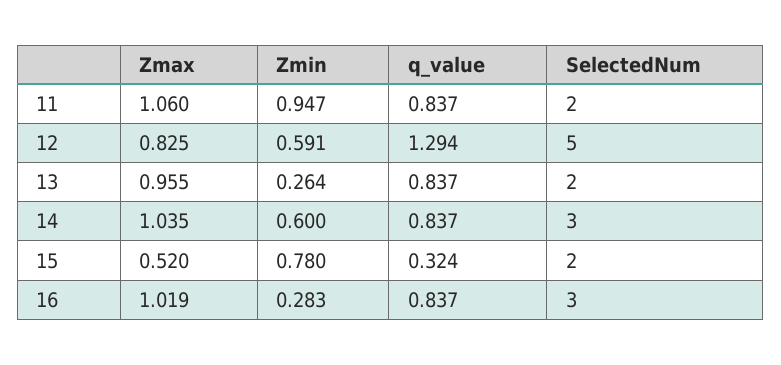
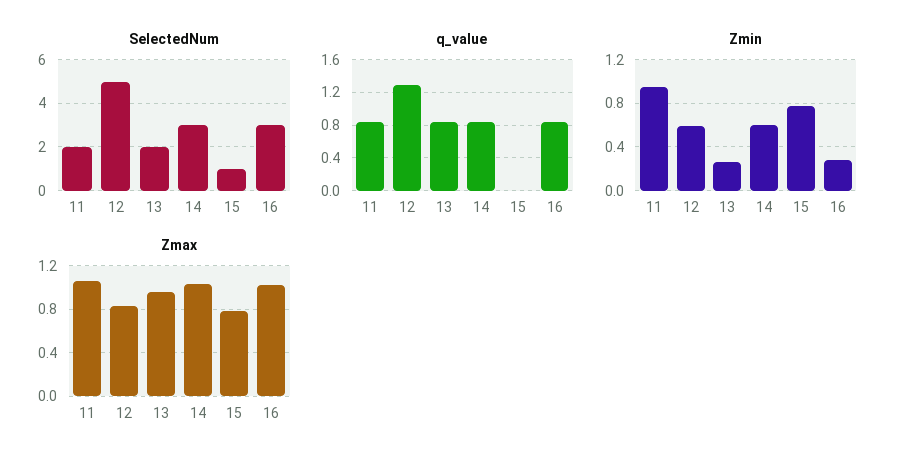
Zmax, 15: 0.52 -> 0.8
q_value, 15: 0.324 -> 0
SelectedNum, 15: 2 -> 1

